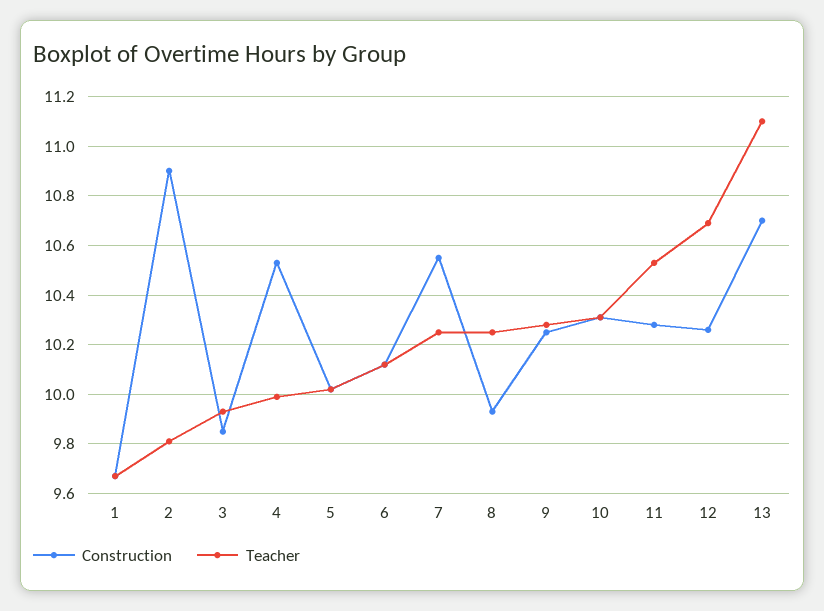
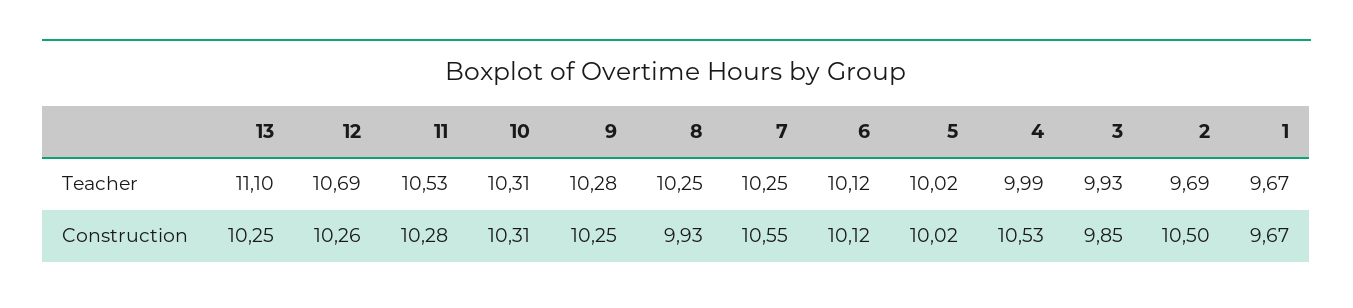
Construction, 2: 10.9 -> 10.5
Teacher, 2: 9.8 -> 9.69
Construction, 13: 10.7 -> 10.25

